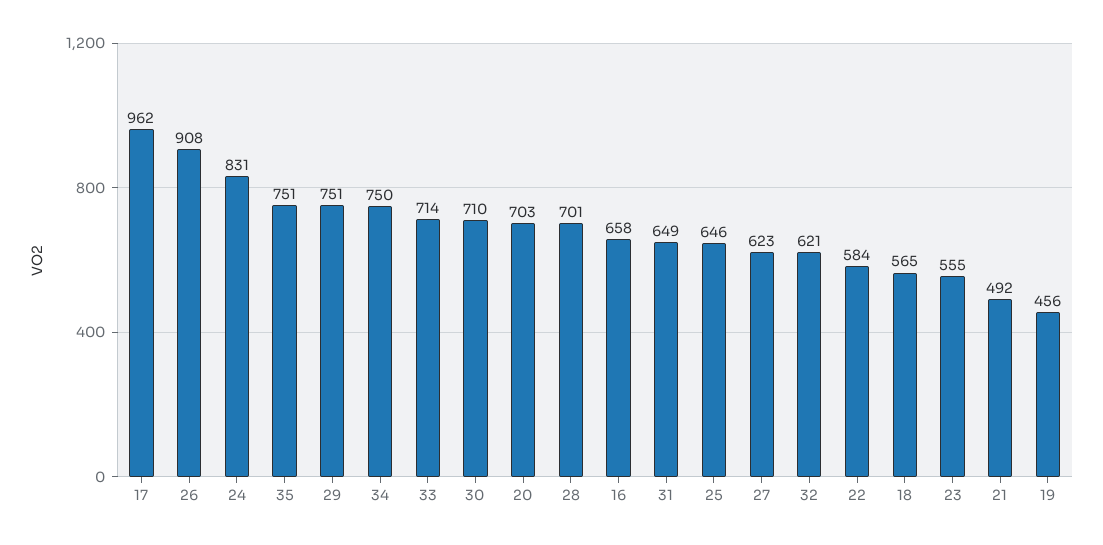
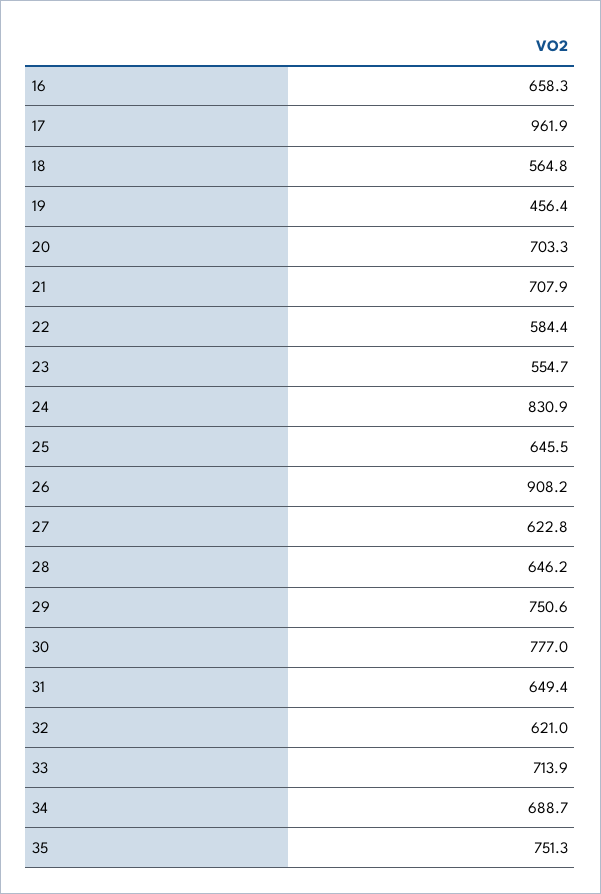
34: 750 -> 688.7
30: 710 -> 777
28: 701 -> 646.2
21: 492 -> 707.9

